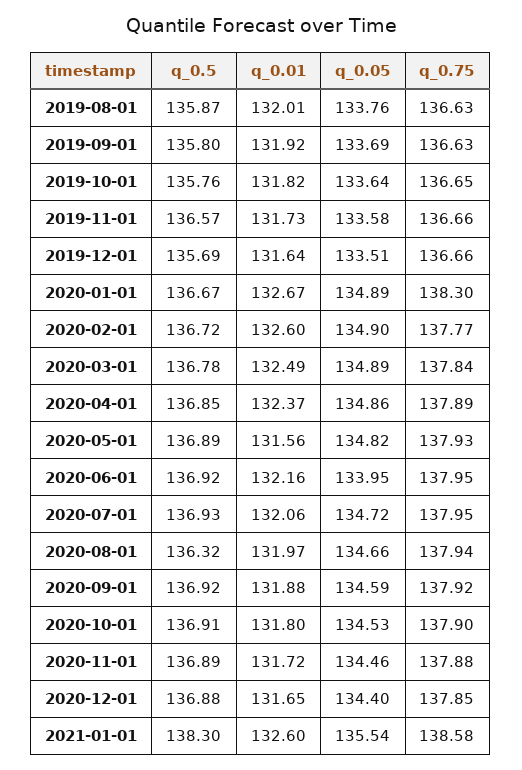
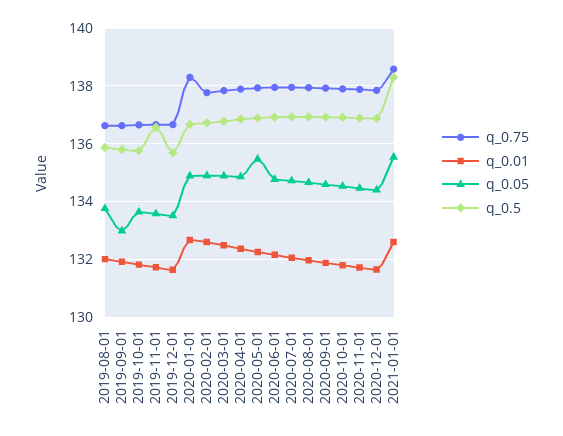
q_0.05, 2019-09-01: 133.69 -> 133
q_0.01, 2020-05-01: 131.56 -> 132.25
q_0.05, 2020-05-01: 134.82 -> 135.5
q_0.05, 2020-06-01: 133.95 -> 134.75
q_0.5, 2020-08-01: 136.32 -> 137

